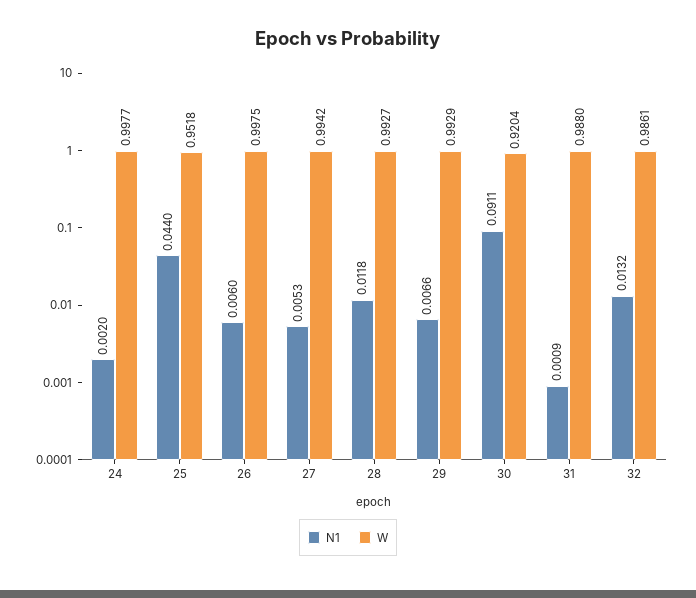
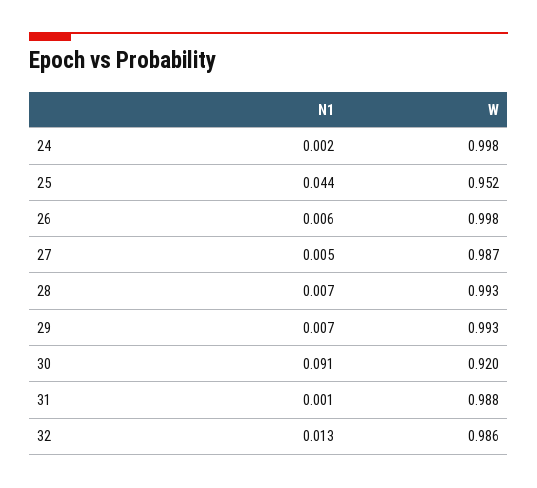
W, 27: 0.9942 -> 0.987
N1, 28: 0.0118 -> 0.007

